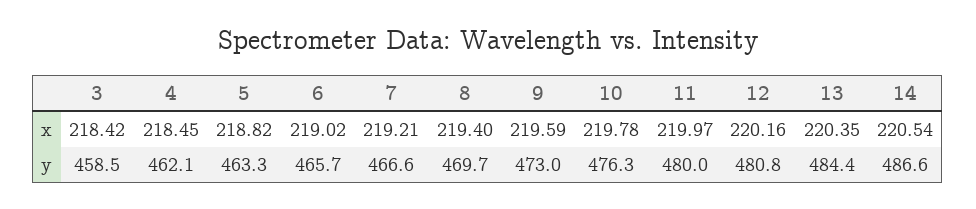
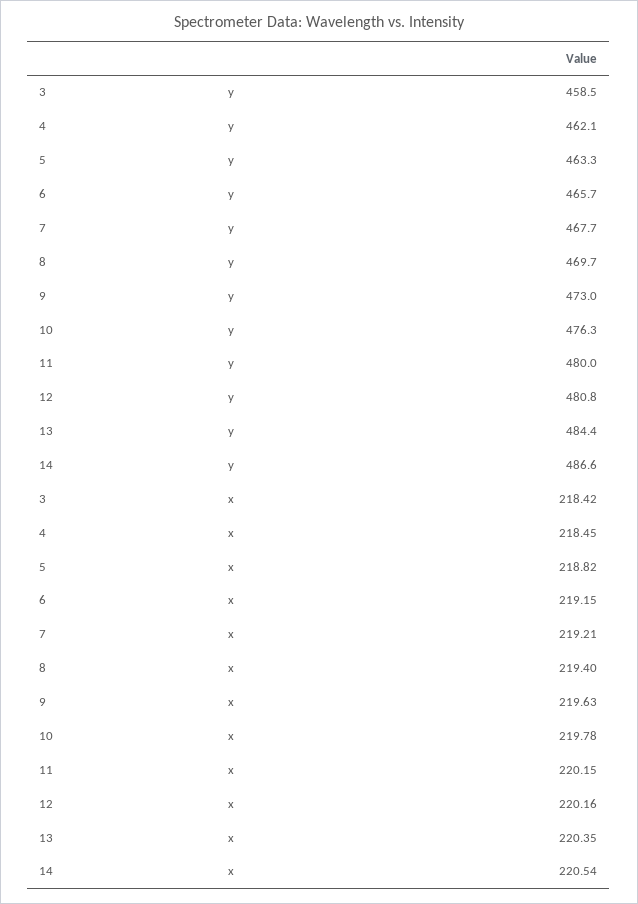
6, x: 219.02 -> 219.15
9, x: 219.59 -> 219.63
11, x: 219.97 -> 220.15
7, y: 466.6 -> 467.7

